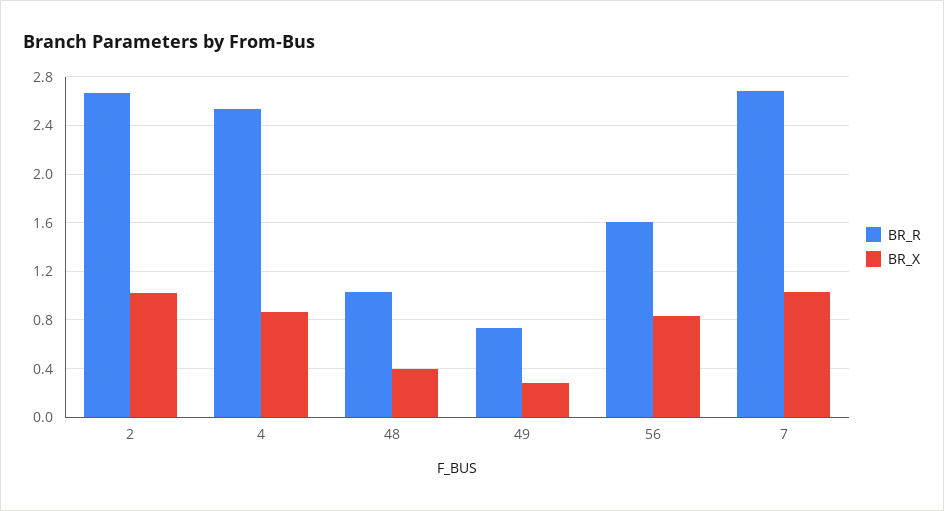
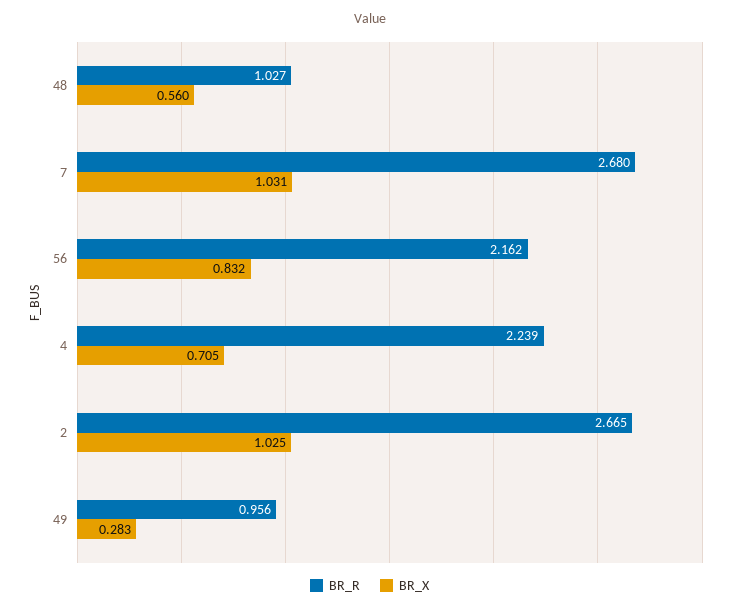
BR_R, 4: 2.55 -> 2.239
BR_X, 4: 0.85 -> 0.705
BR_X, 48: 0.4 -> 0.56
BR_R, 49: 0.75 -> 0.956
BR_R, 56: 1.6 -> 2.162

